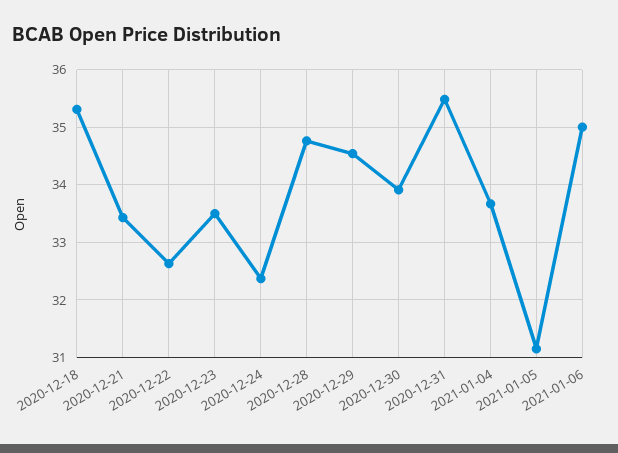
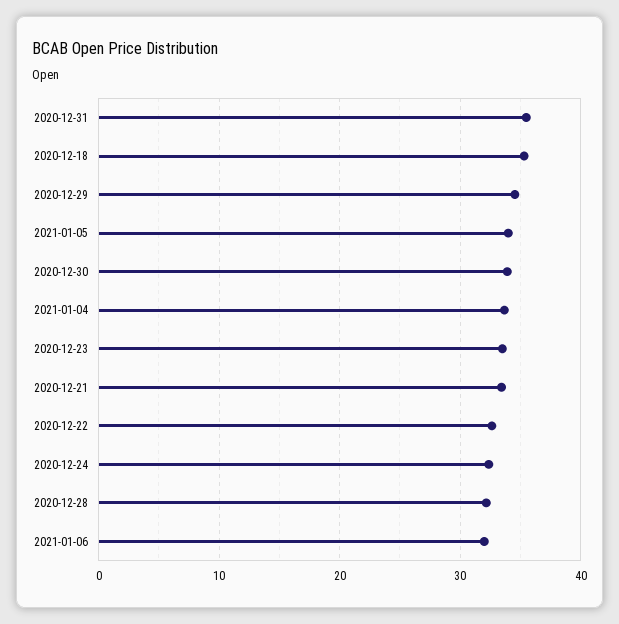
2020-12-28: 34.8 -> 32
2021-01-05: 31.2 -> 34
2021-01-06: 35 -> 32

